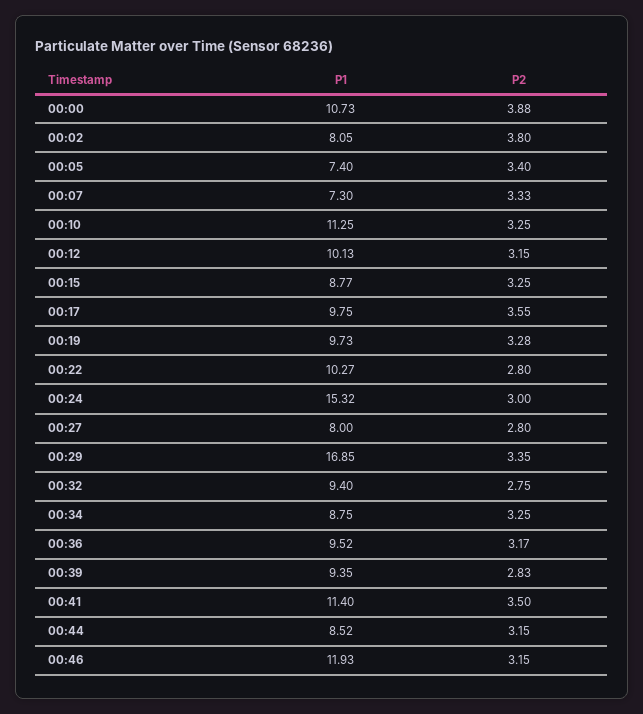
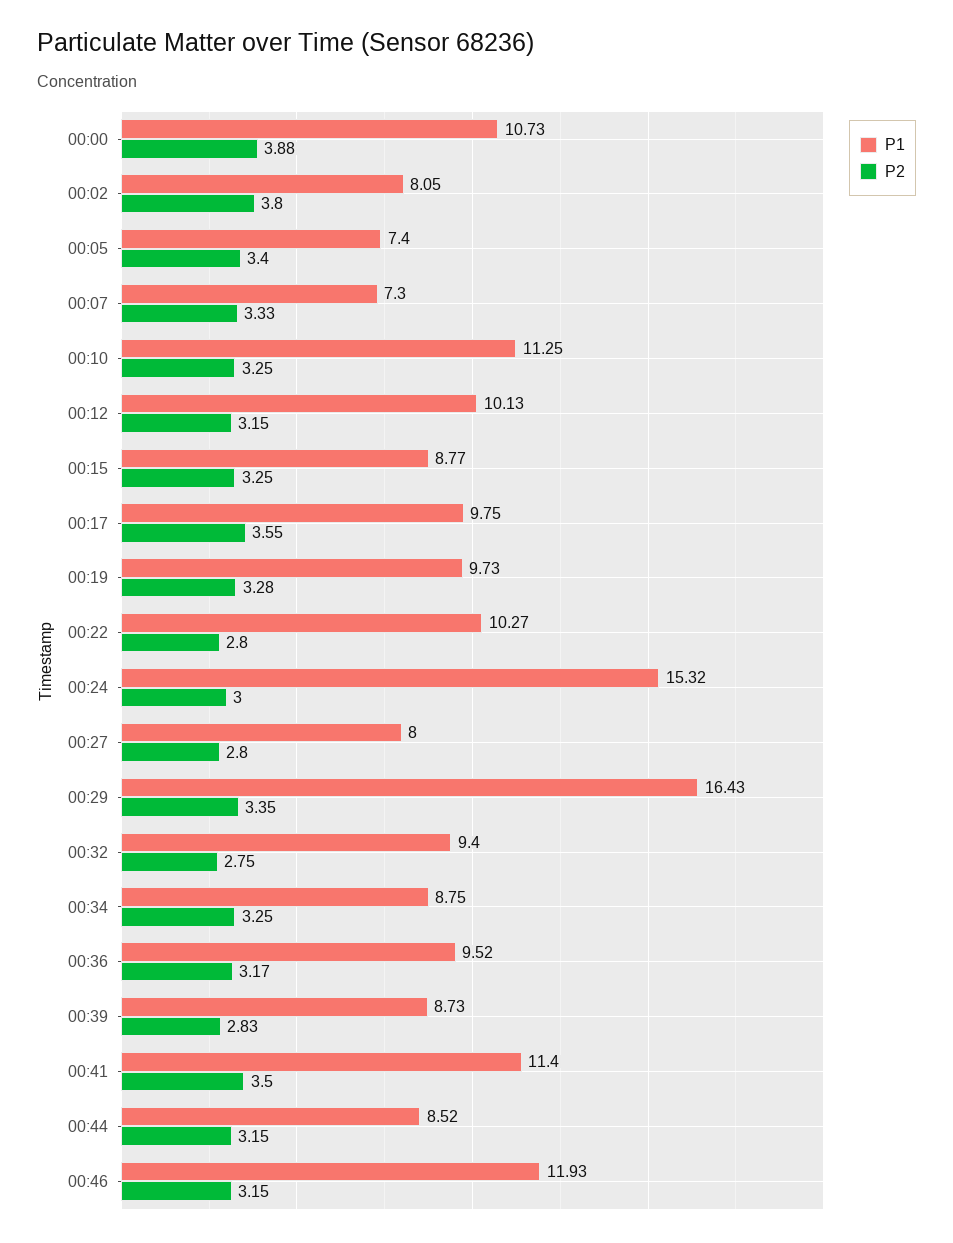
P1, 00:29: 16.85 -> 16.43
P1, 00:39: 9.35 -> 8.73

